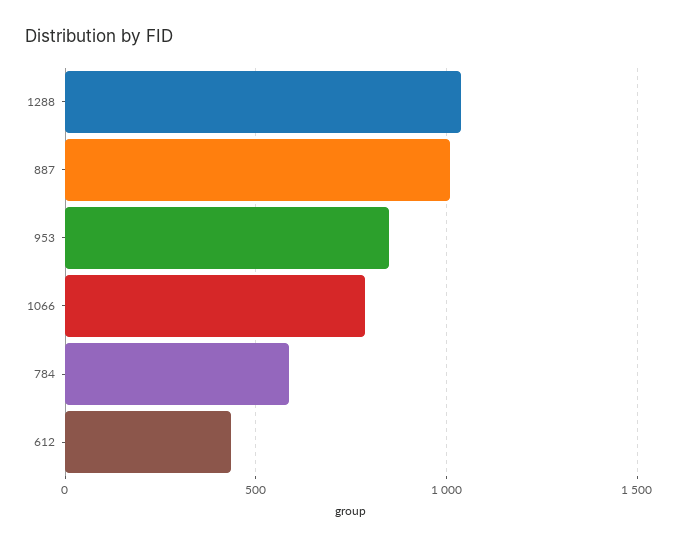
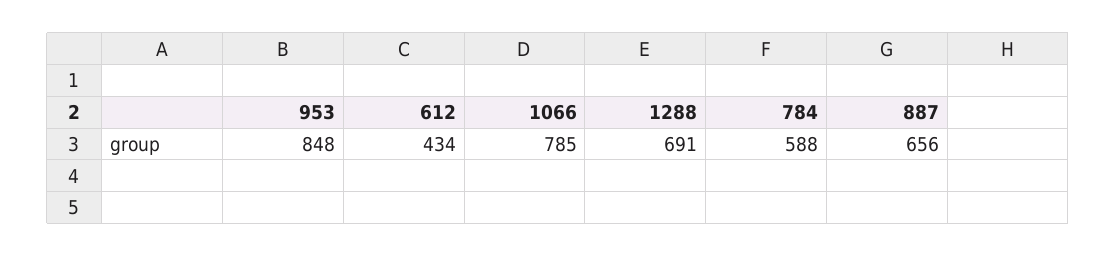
1288: 1050 -> 691
887: 1000 -> 656

